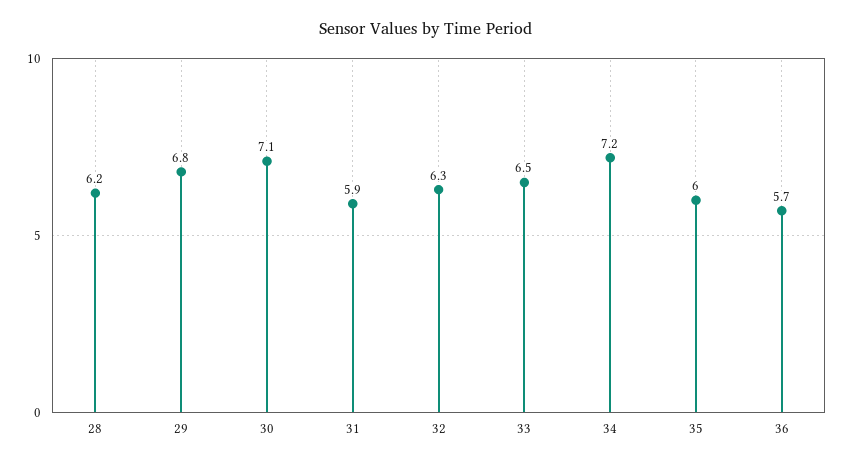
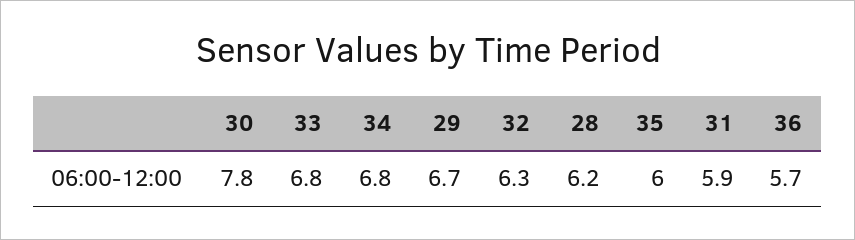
29: 6.8 -> 6.7
30: 7.1 -> 7.8
33: 6.5 -> 6.8
34: 7.2 -> 6.8

